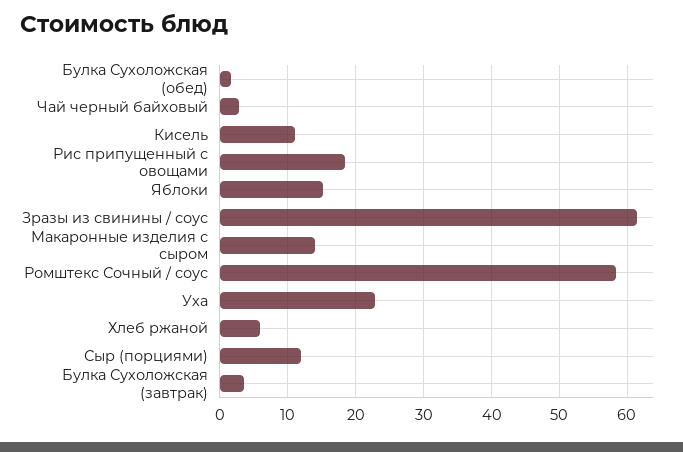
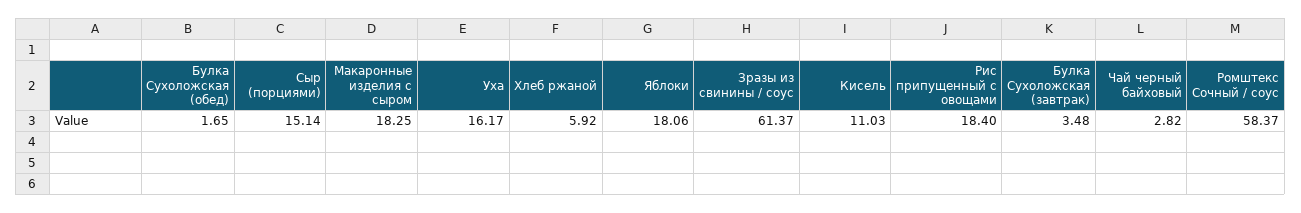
Яблоки: 15 -> 18.06
Макаронные изделия с сыром: 14 -> 18.25
Уха: 23 -> 16.17
Сыр (порциями): 12 -> 15.14

